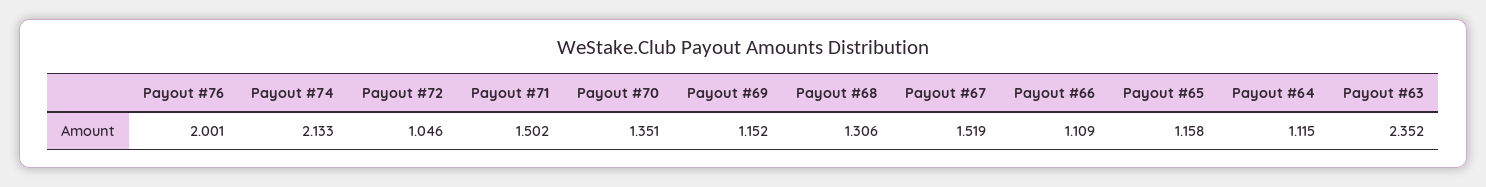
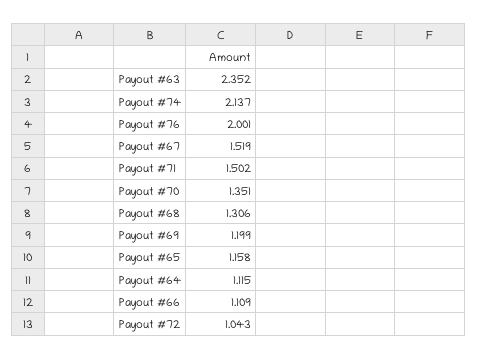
Payout #74: 2.133 -> 2.137
Payout #72: 1.046 -> 1.043
Payout #69: 1.152 -> 1.199

